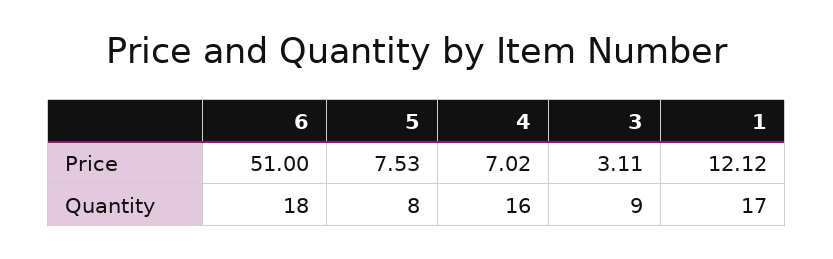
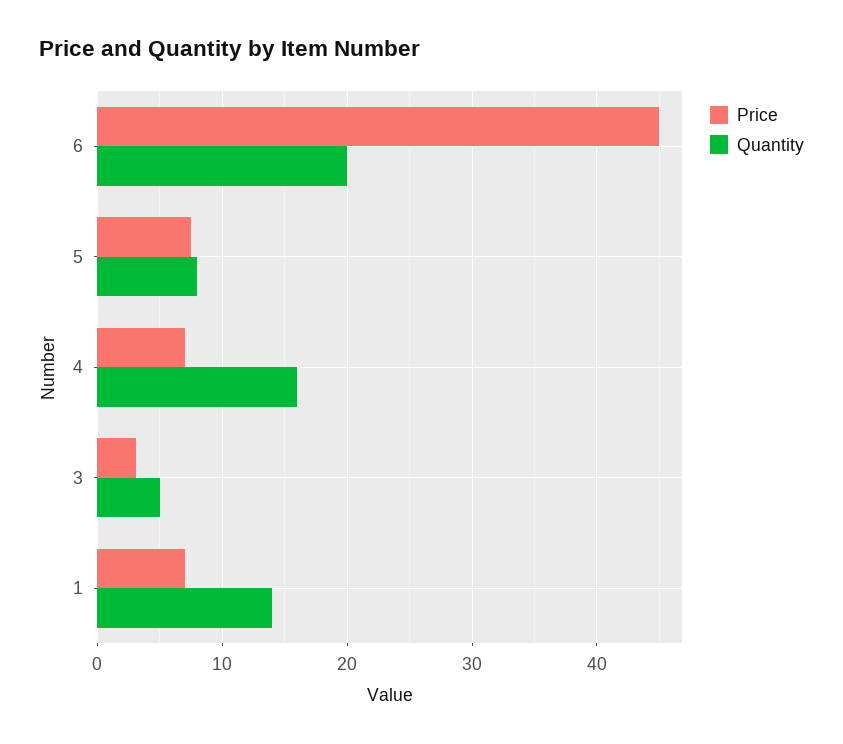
Price, 6: 51 -> 45
Price, 1: 12.12 -> 7
Quantity, 6: 18 -> 20
Quantity, 3: 9 -> 5
Quantity, 1: 17 -> 14

